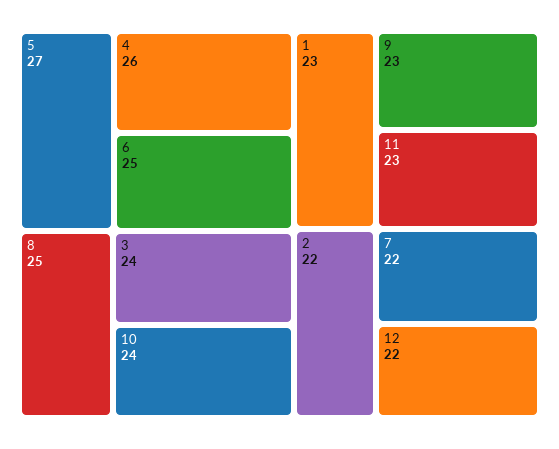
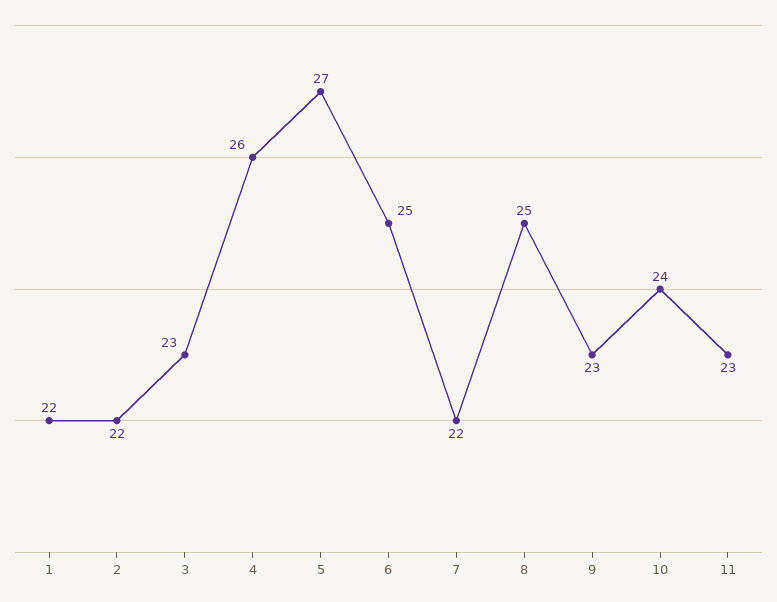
3: 24 -> 23
1: 23 -> 22
12: 22 -> none

